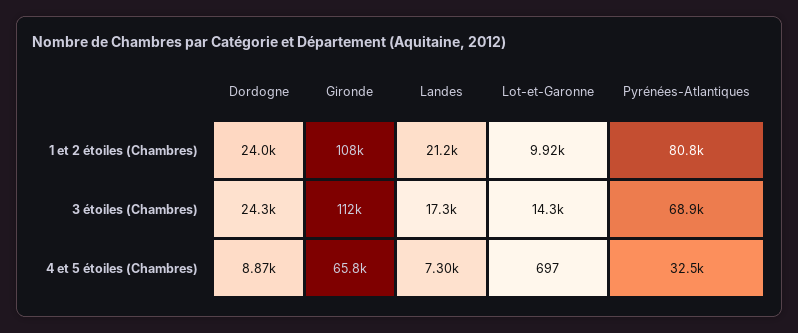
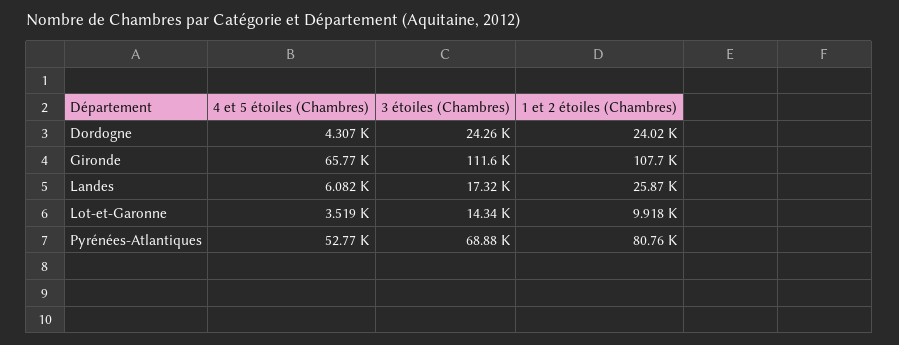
Landes, 1 et 2 étoiles (Chambres): 21200 -> 25870
Dordogne, 4 et 5 étoiles (Chambres): 8870 -> 4307
Landes, 4 et 5 étoiles (Chambres): 7300 -> 6082
Lot-et-Garonne, 4 et 5 étoiles (Chambres): 697 -> 3519
Pyrénées-Atlantiques, 4 et 5 étoiles (Chambres): 32500 -> 52770

